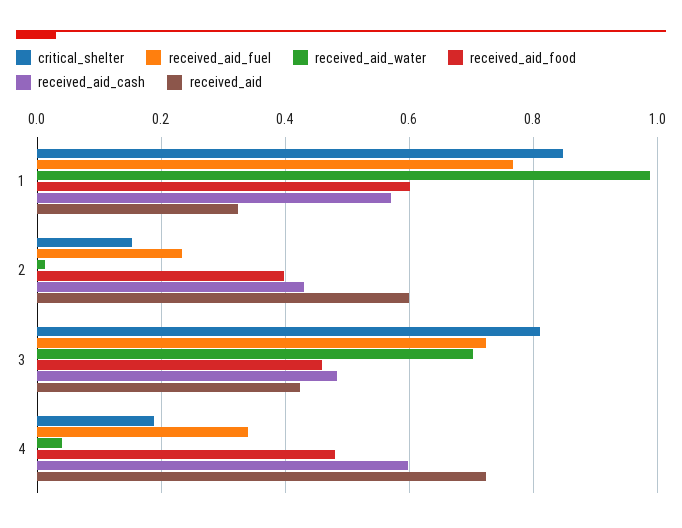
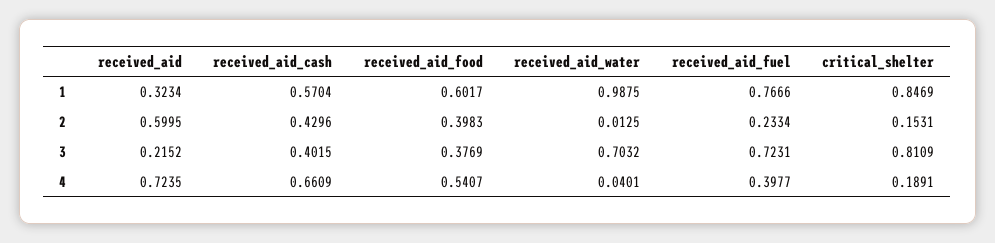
received_aid_food, 3: 0.46 -> 0.3769
received_aid_cash, 3: 0.48 -> 0.4015
received_aid, 3: 0.42 -> 0.2152
received_aid_fuel, 4: 0.34 -> 0.3977
received_aid_food, 4: 0.48 -> 0.5407
received_aid_cash, 4: 0.6 -> 0.6609

